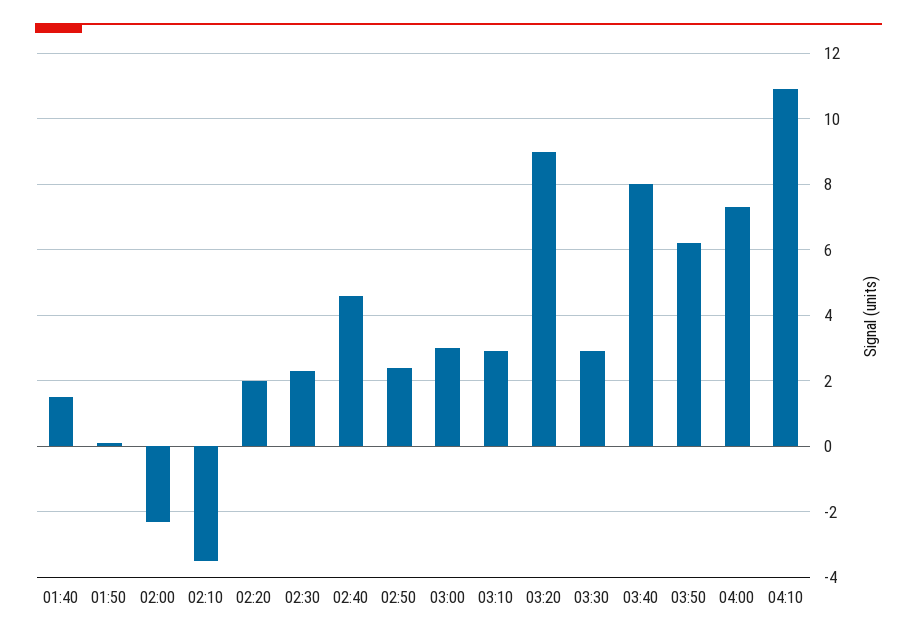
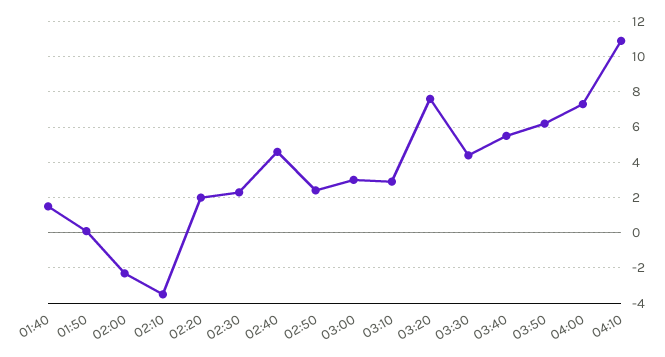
03:20: 9 -> 7.5
03:30: 3 -> 4.5
03:40: 8 -> 5.5

